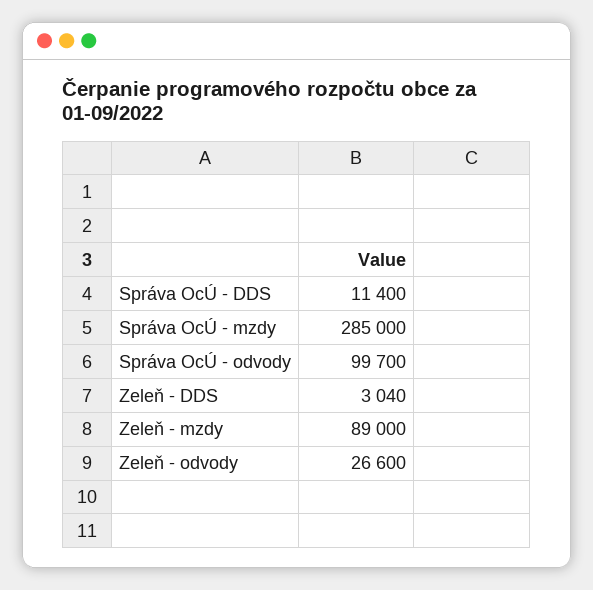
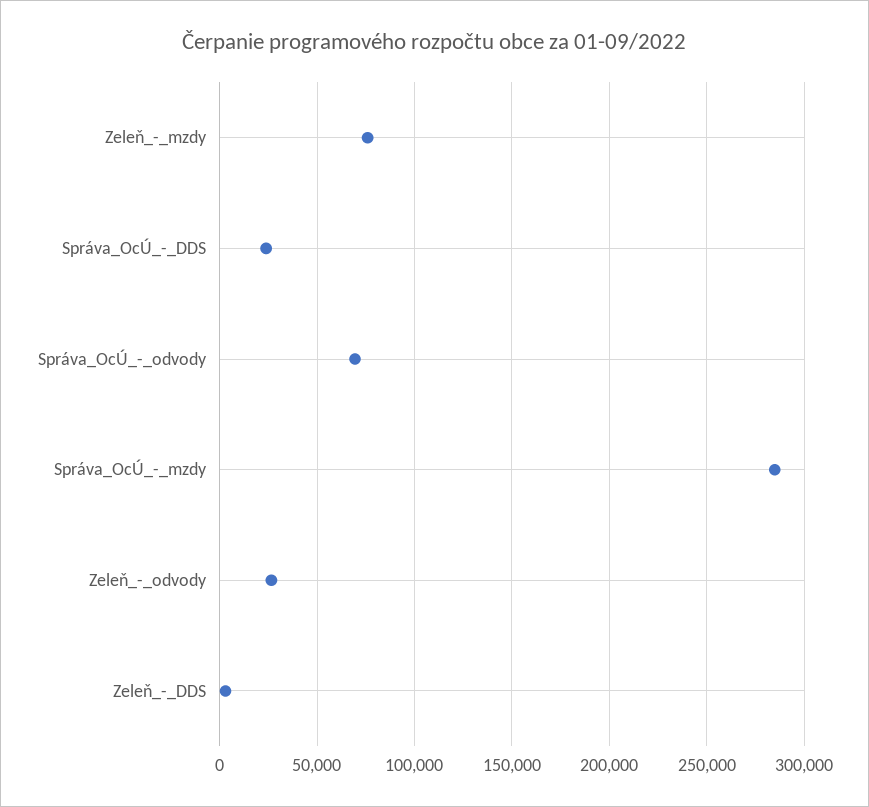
Správa OcÚ - DDS: 11400 -> 25000
Správa OcÚ - odvody: 99700 -> 70000
Zeleň - mzdy: 89000 -> 75000

